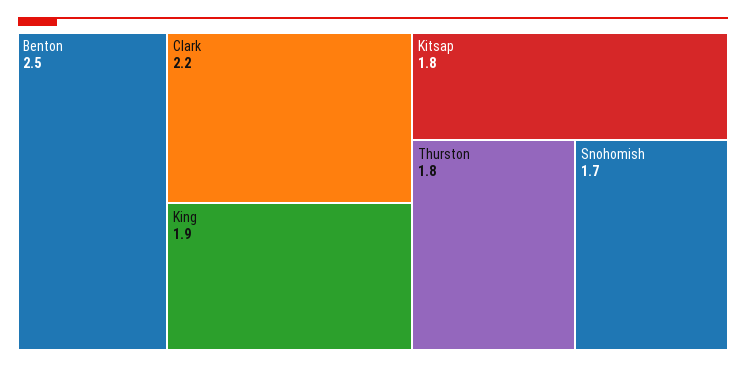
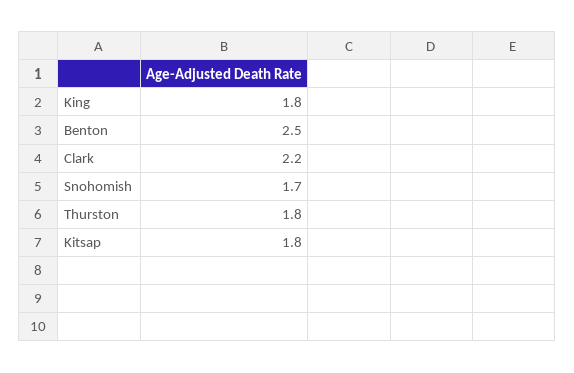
King: 1.9 -> 1.8

